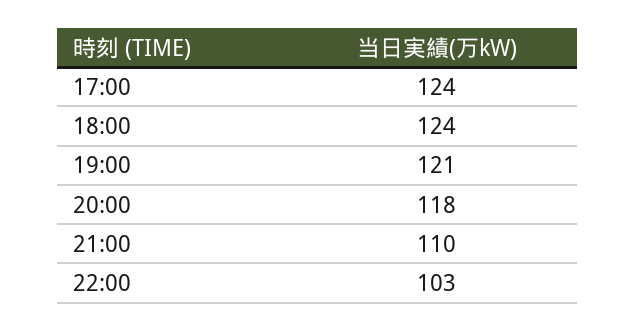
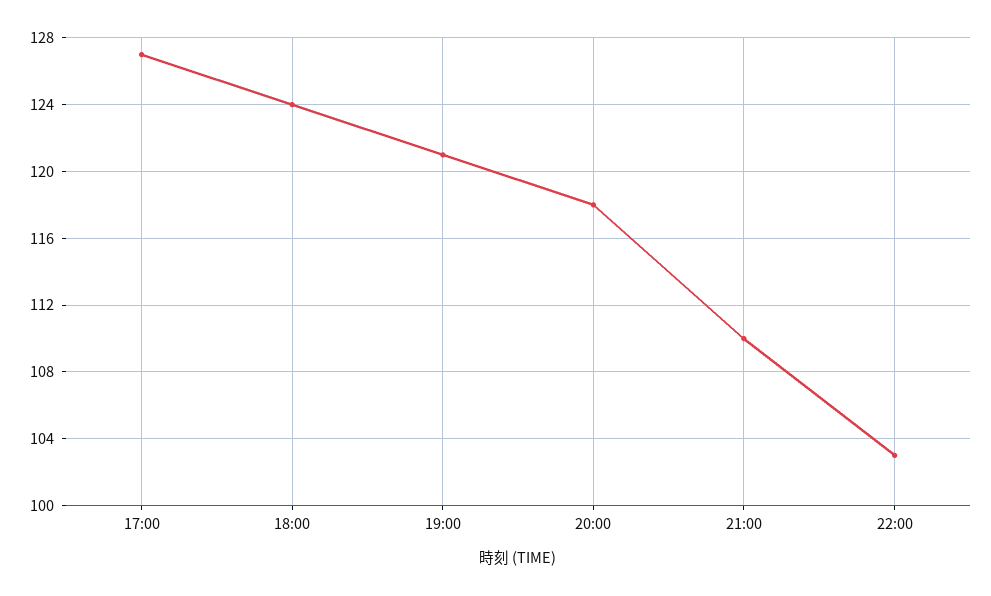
17:00: 124 -> 127

